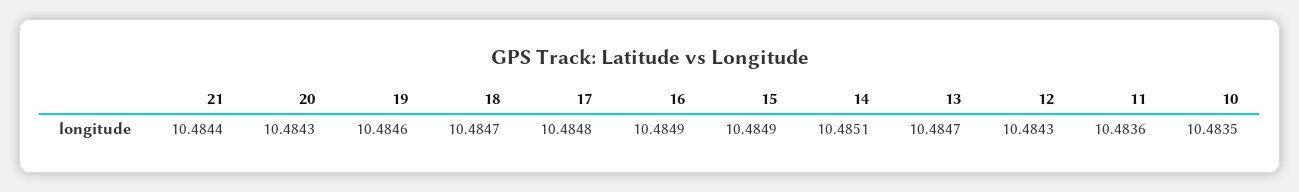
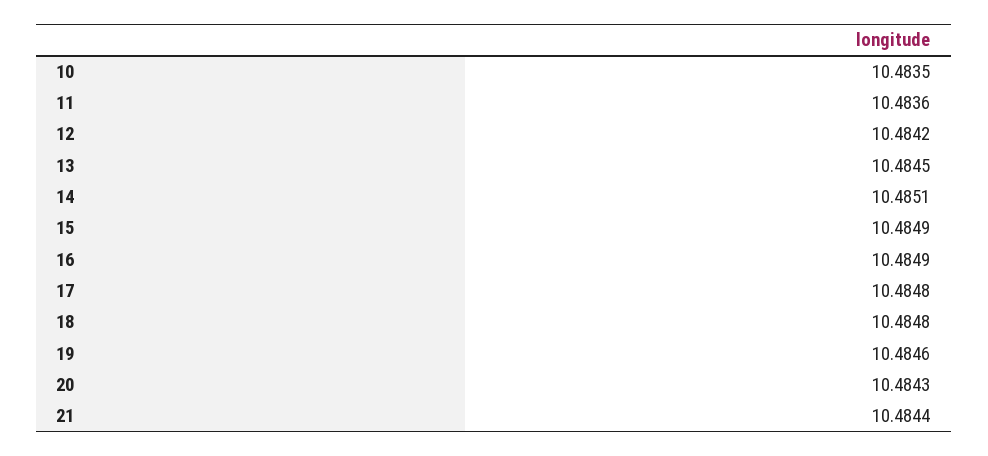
18: 10.4847 -> 10.4848
13: 10.4847 -> 10.4845
12: 10.4843 -> 10.4842

